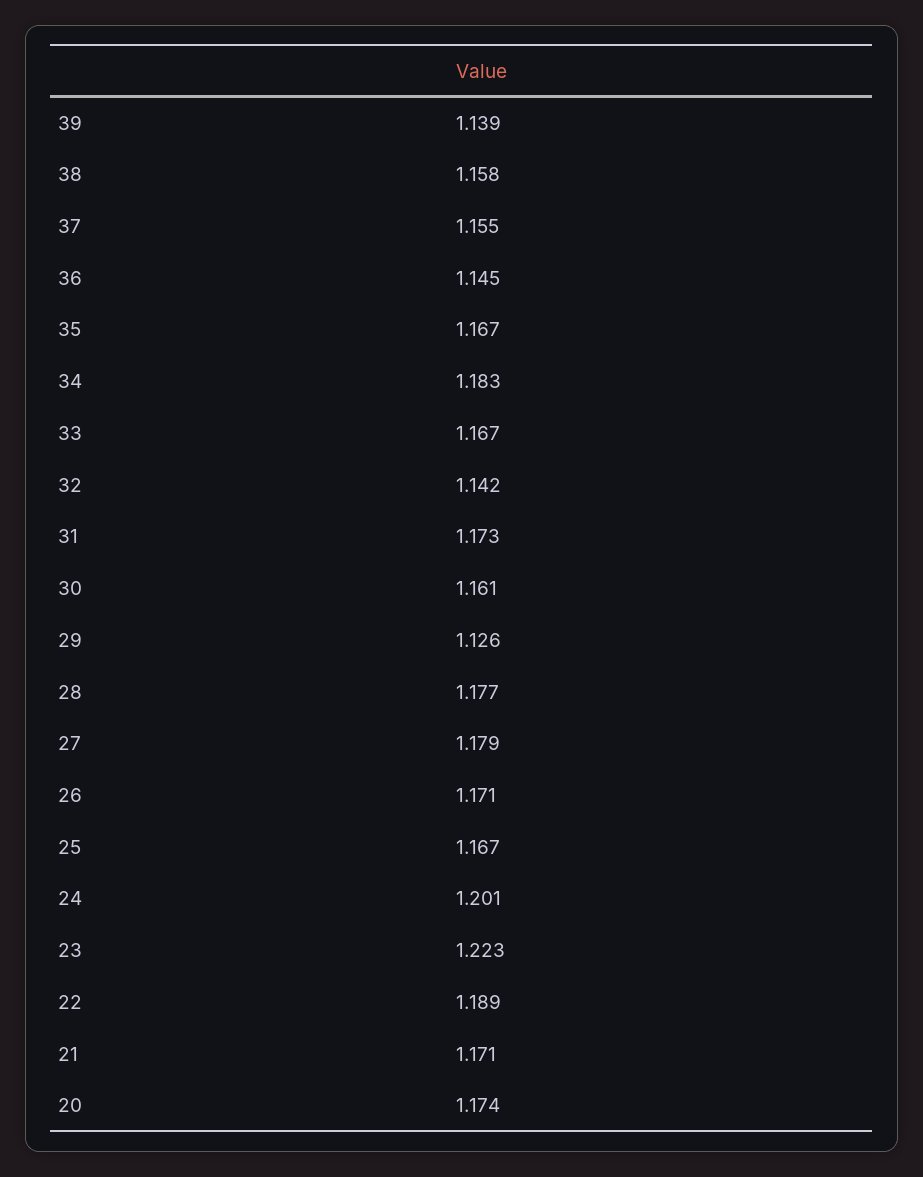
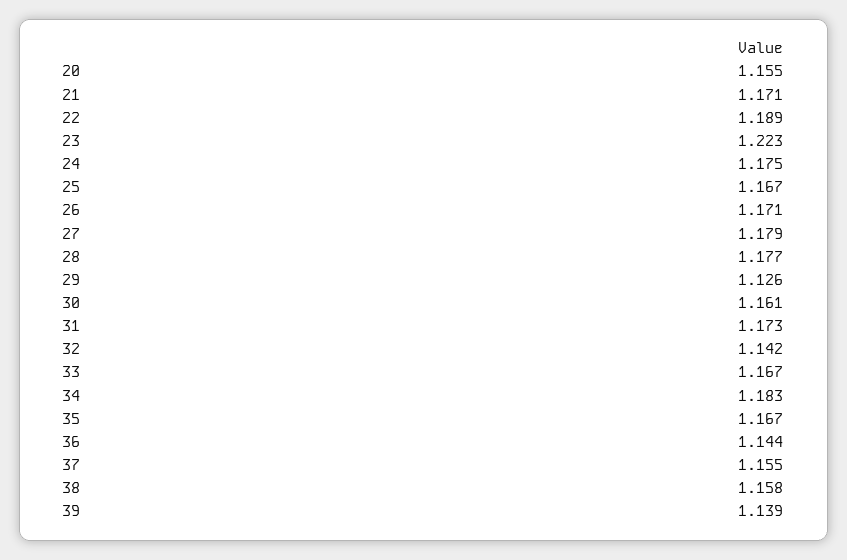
36: 1.145 -> 1.144
24: 1.201 -> 1.175
20: 1.174 -> 1.155

